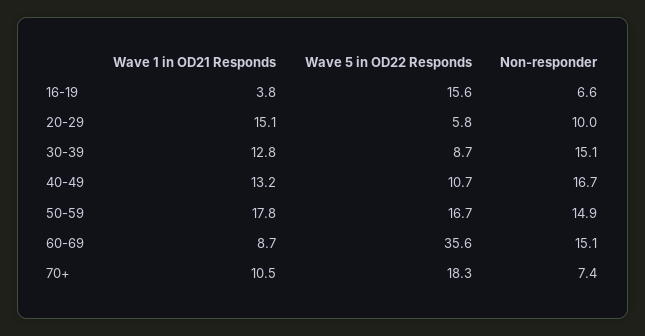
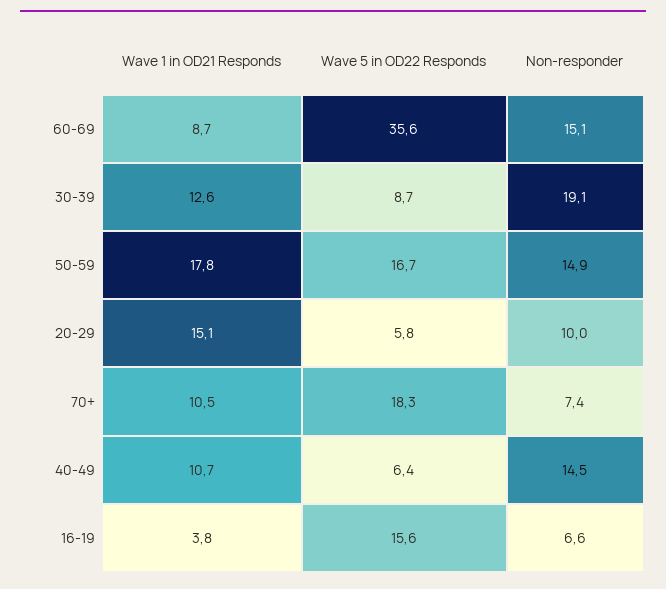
Wave 1 in OD21 Responds, 30-39: 12.8 -> 12.6
Non-responder, 30-39: 15.1 -> 19.1
Wave 1 in OD21 Responds, 40-49: 13.2 -> 10.7
Wave 5 in OD22 Responds, 40-49: 10.7 -> 6.4
Non-responder, 40-49: 16.7 -> 14.5

